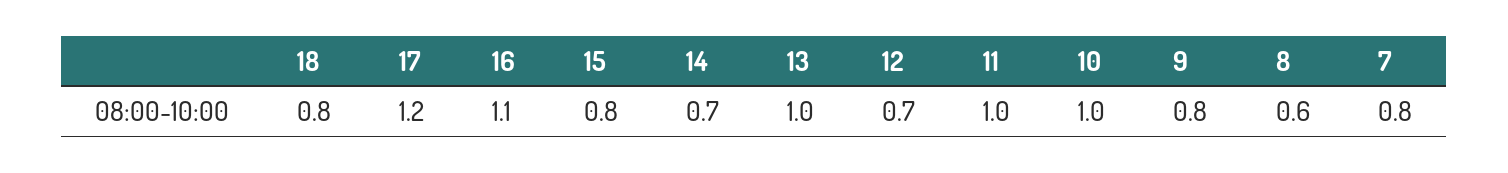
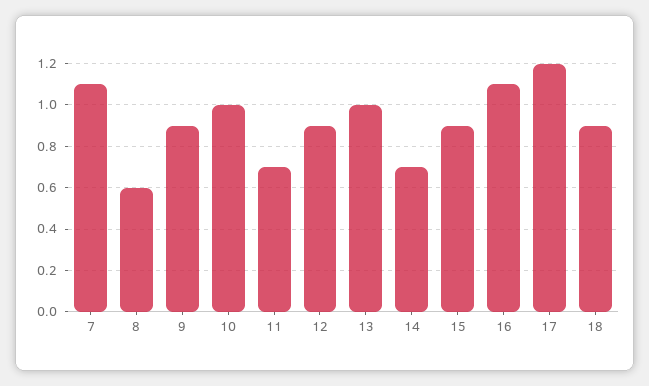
18: 0.8 -> 0.9
15: 0.8 -> 0.9
12: 0.7 -> 0.9
11: 1 -> 0.7
9: 0.8 -> 0.9
7: 0.8 -> 1.1

